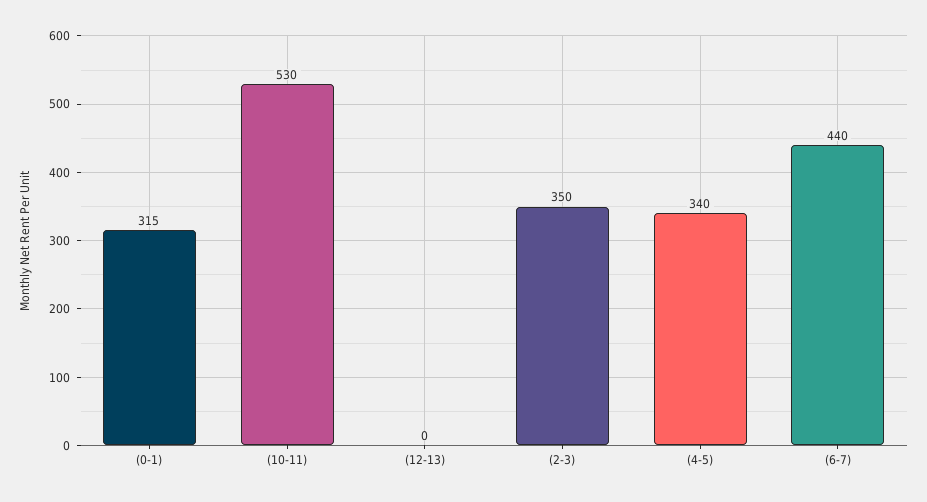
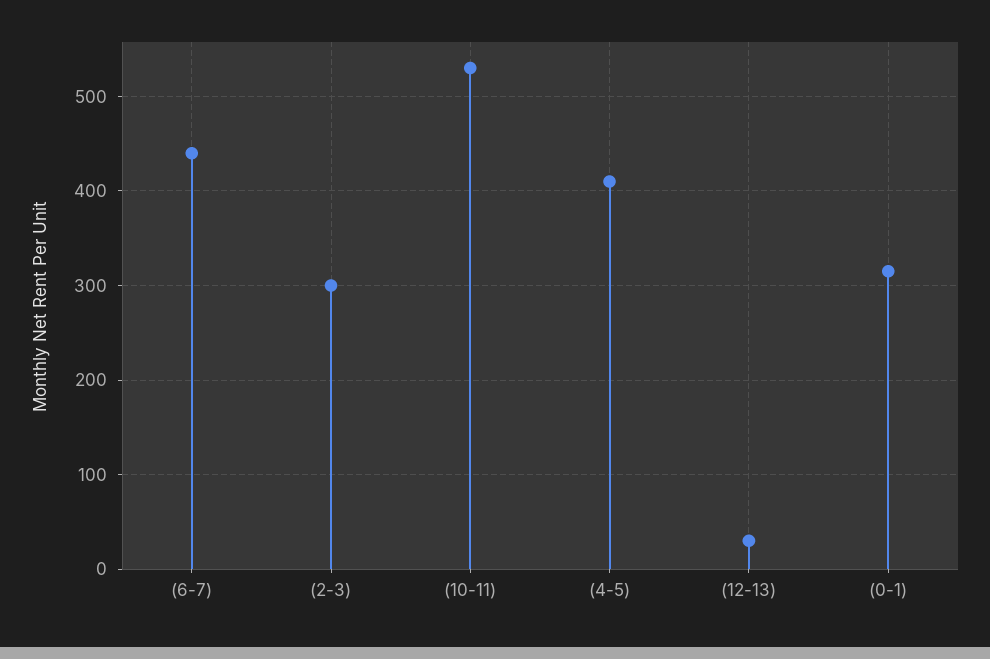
(12-13): 0 -> 30
(2-3): 350 -> 300
(4-5): 340 -> 410

